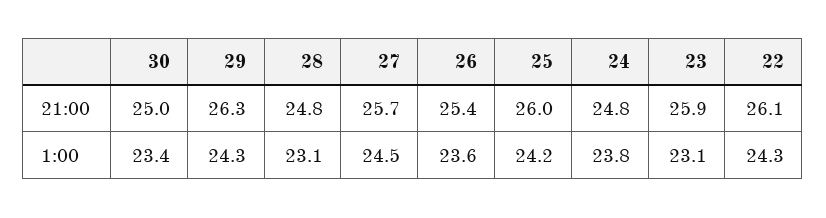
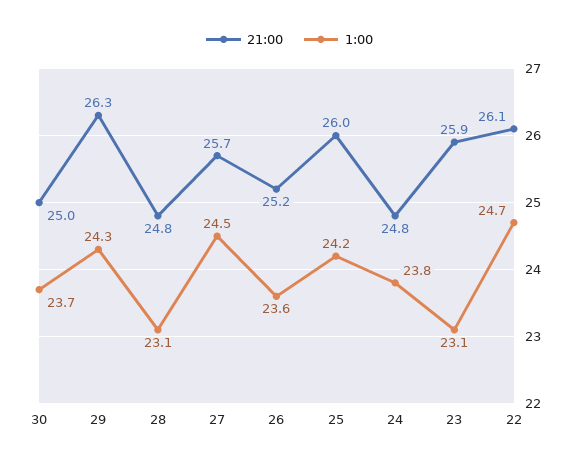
21:00, 26: 25.4 -> 25.2
1:00, 30: 23.4 -> 23.7
1:00, 22: 24.3 -> 24.7

